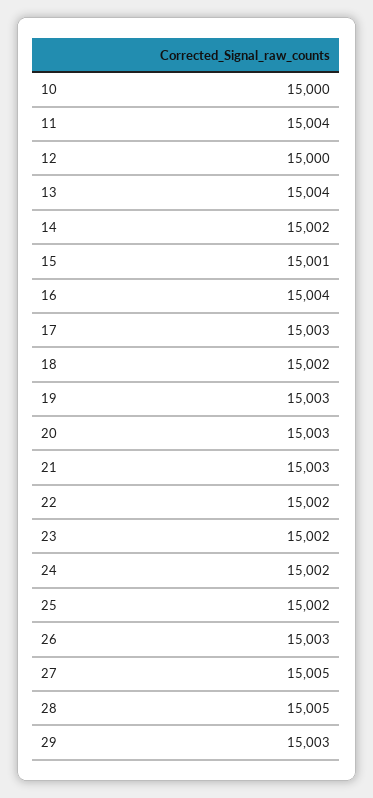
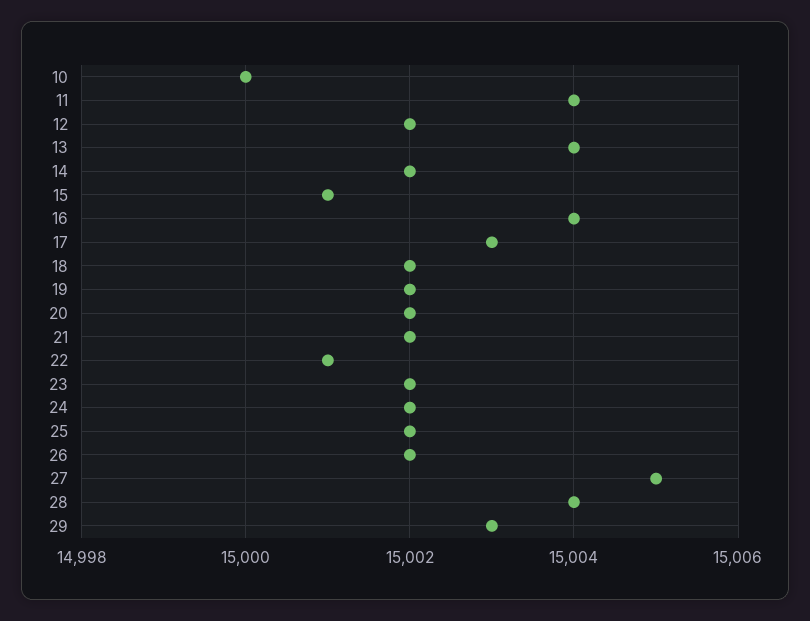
12: 15000 -> 15002
19: 15003 -> 15002
20: 15003 -> 15002
21: 15003 -> 15002
22: 15002 -> 15001
26: 15003 -> 15002
28: 15005 -> 15004

